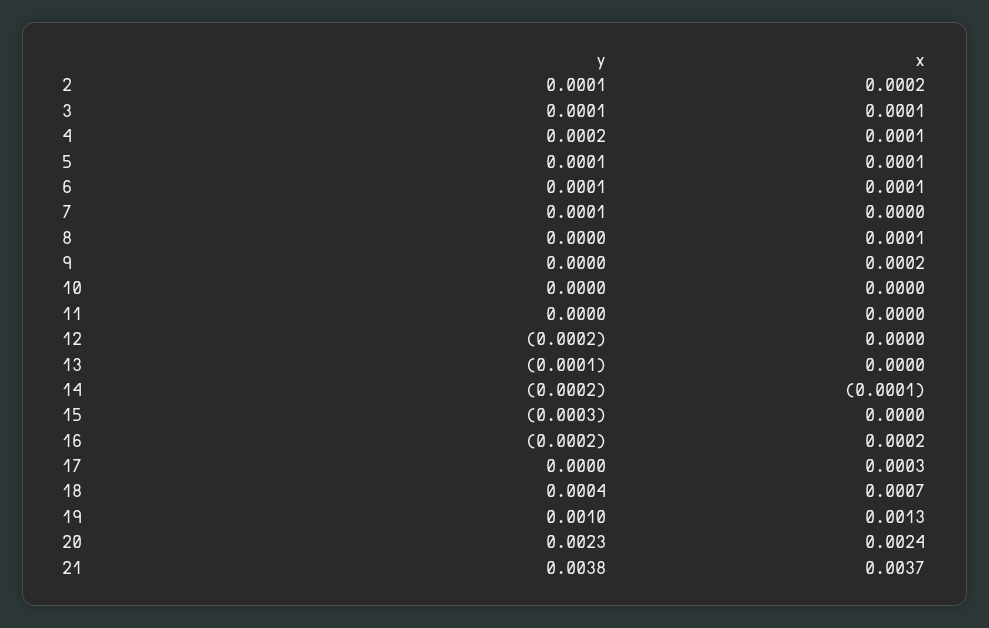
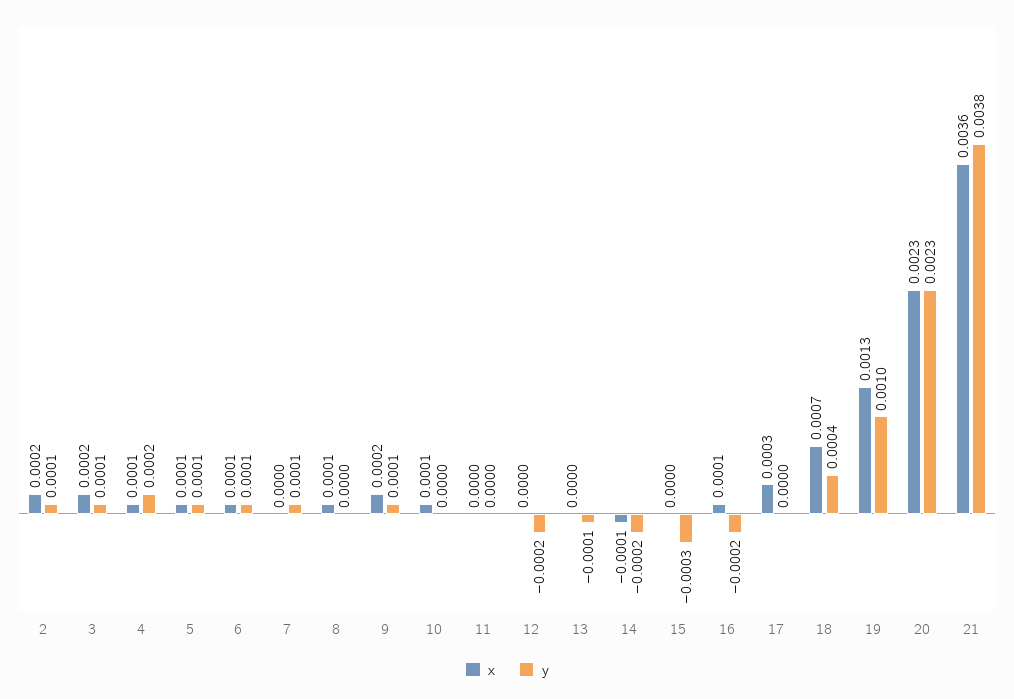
x, 3: 0.0001 -> 0.0002
y, 9: 0 -> 0.0001
x, 10: 0 -> 0.0001
x, 16: 0.0002 -> 0.0001
x, 20: 0.0024 -> 0.0023
x, 21: 0.0037 -> 0.0036

